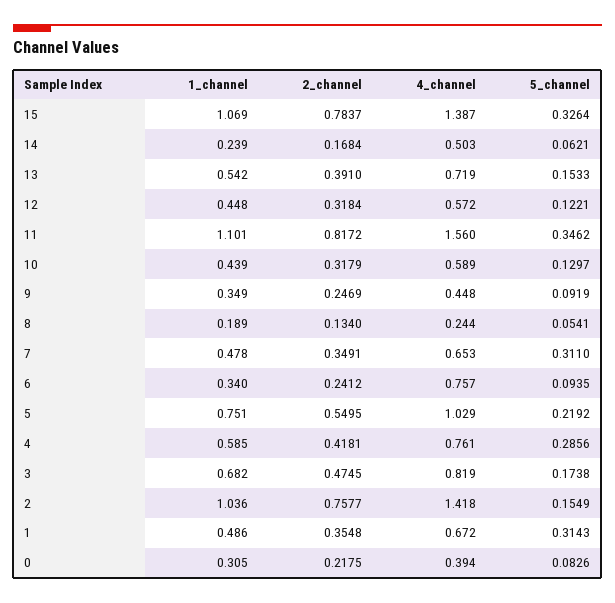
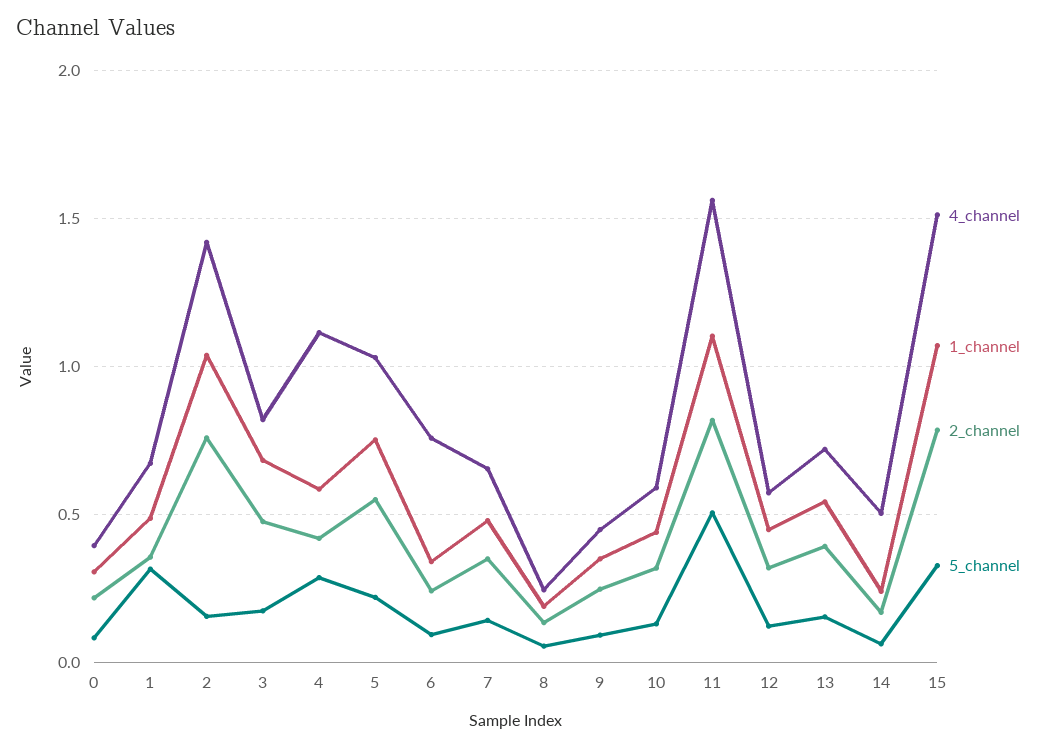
4_channel, 15: 1.387 -> 1.5
5_channel, 11: 0.3462 -> 0.5
5_channel, 7: 0.311 -> 0.15
4_channel, 4: 0.761 -> 1.1

